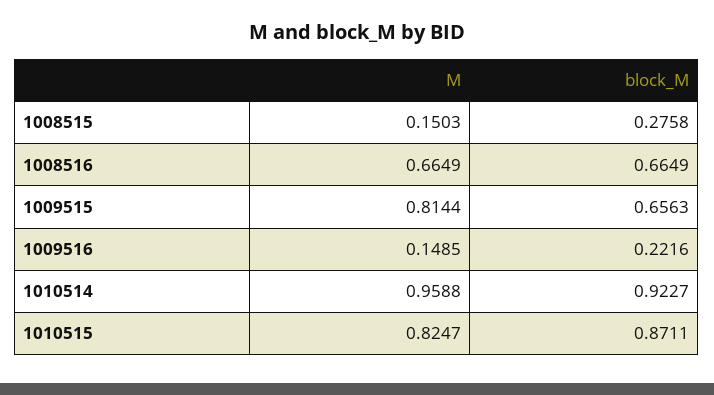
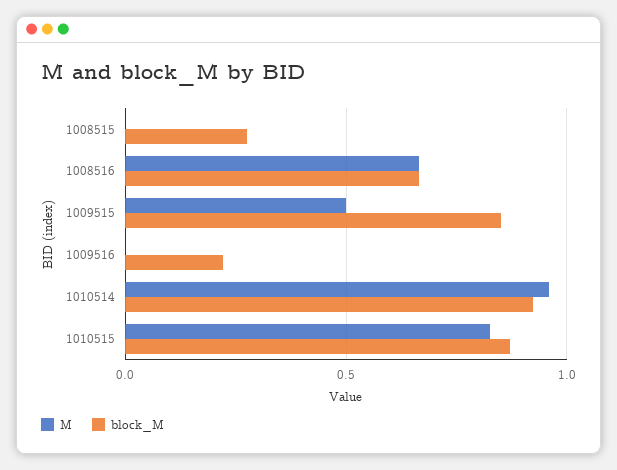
M, 1008515: 0.1503 -> 0
M, 1009515: 0.8144 -> 0.5
block_M, 1009515: 0.6563 -> 0.85
M, 1009516: 0.1485 -> 0

